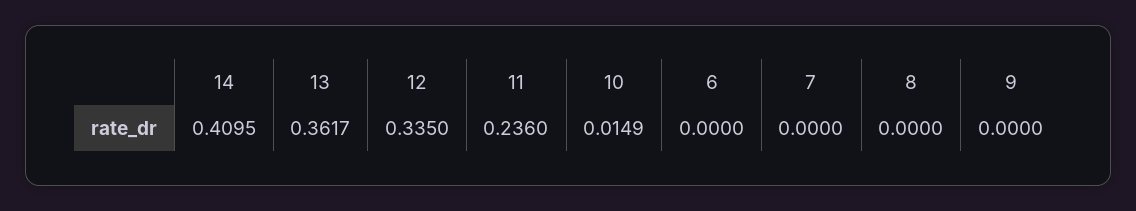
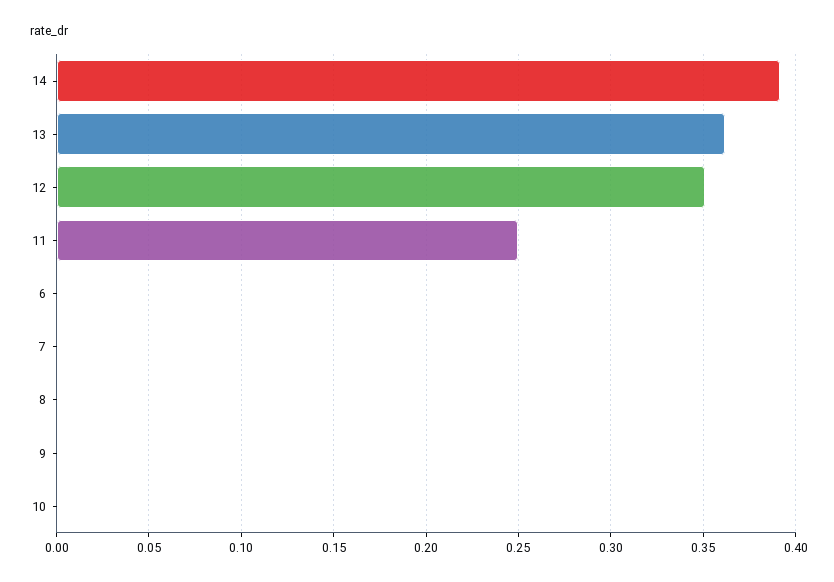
14: 0.4095 -> 0.39
12: 0.335 -> 0.35
11: 0.236 -> 0.25
10: 0.0149 -> 0

